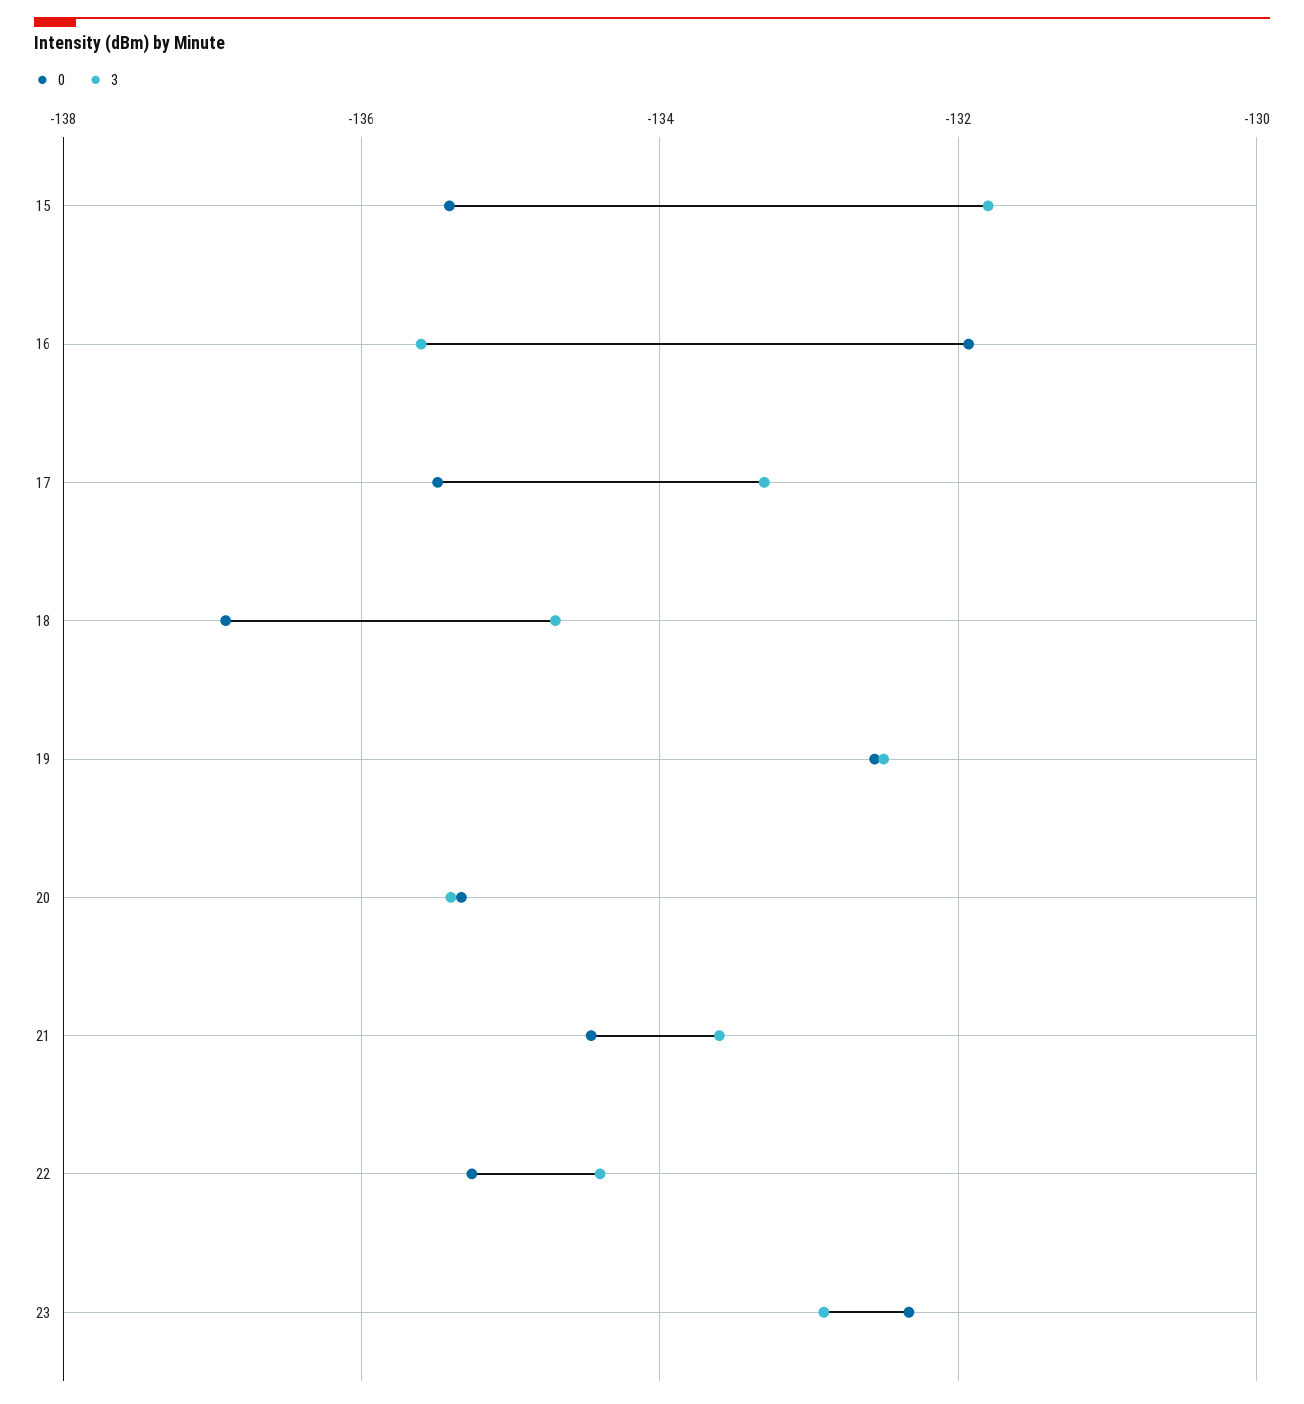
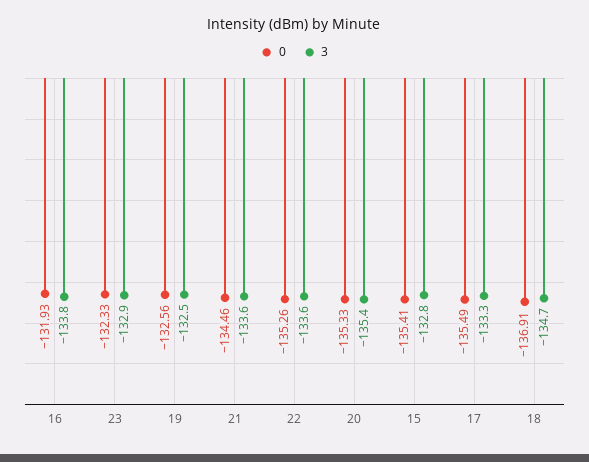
3, 15: -131.8 -> -132.8
3, 16: -135.6 -> -133.8
3, 22: -134.4 -> -133.6

